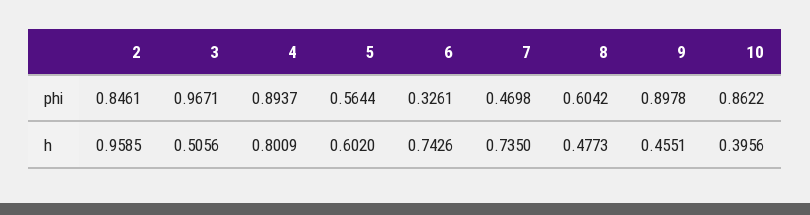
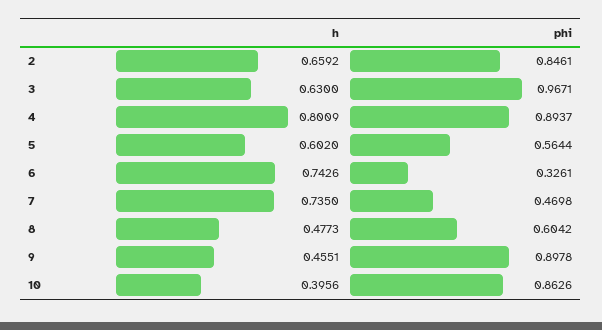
10, phi: 0.8622 -> 0.8626
2, h: 0.9585 -> 0.6592
3, h: 0.5056 -> 0.63

